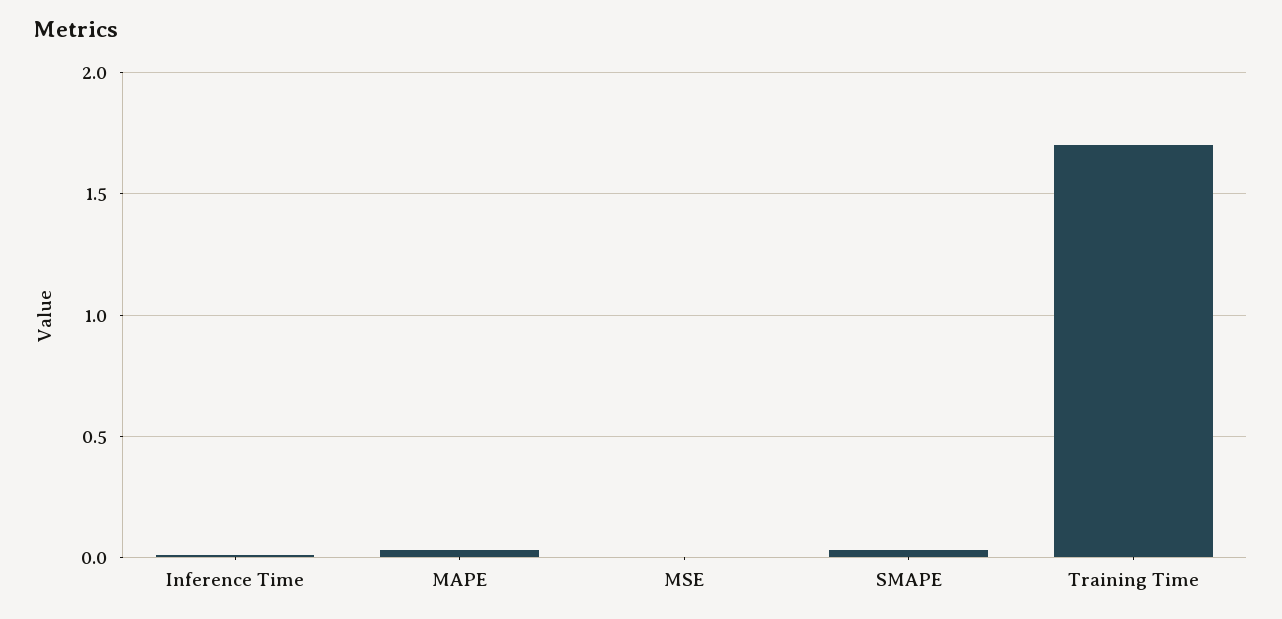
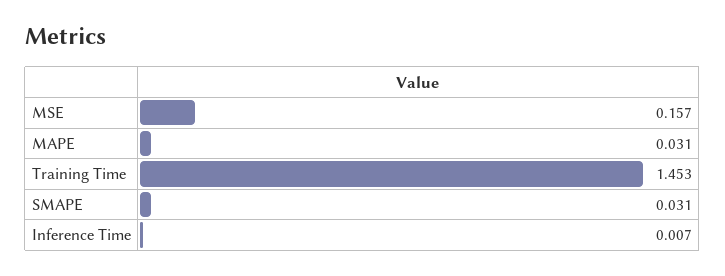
MSE: 0 -> 0.157
Training Time: 1.7 -> 1.453

